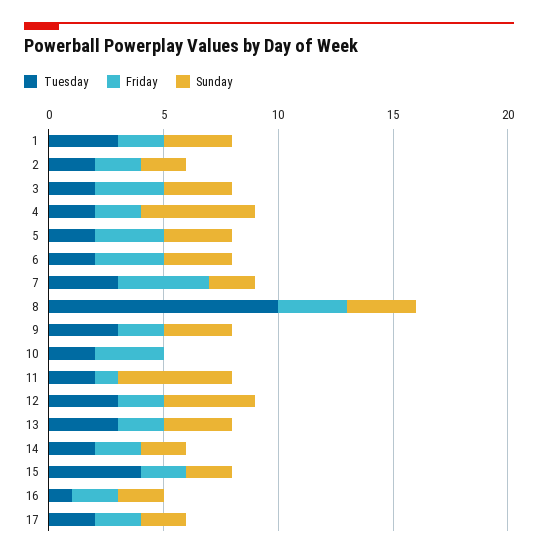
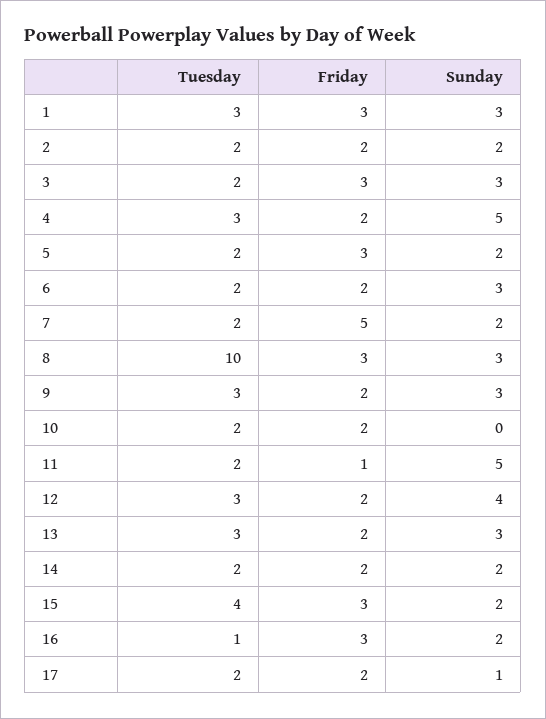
Friday, 1: 2 -> 3
Tuesday, 4: 2 -> 3
Sunday, 5: 3 -> 2
Friday, 6: 3 -> 2
Tuesday, 7: 3 -> 2
Friday, 7: 4 -> 5
Friday, 10: 3 -> 2
Friday, 15: 2 -> 3
Friday, 16: 2 -> 3
Sunday, 17: 2 -> 1

